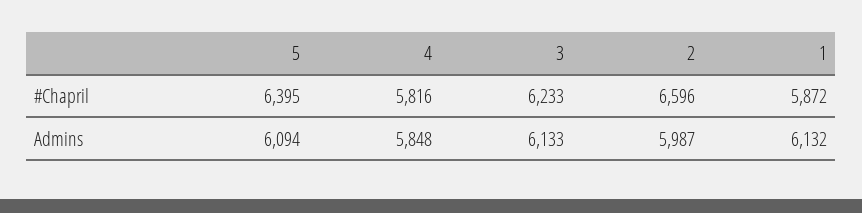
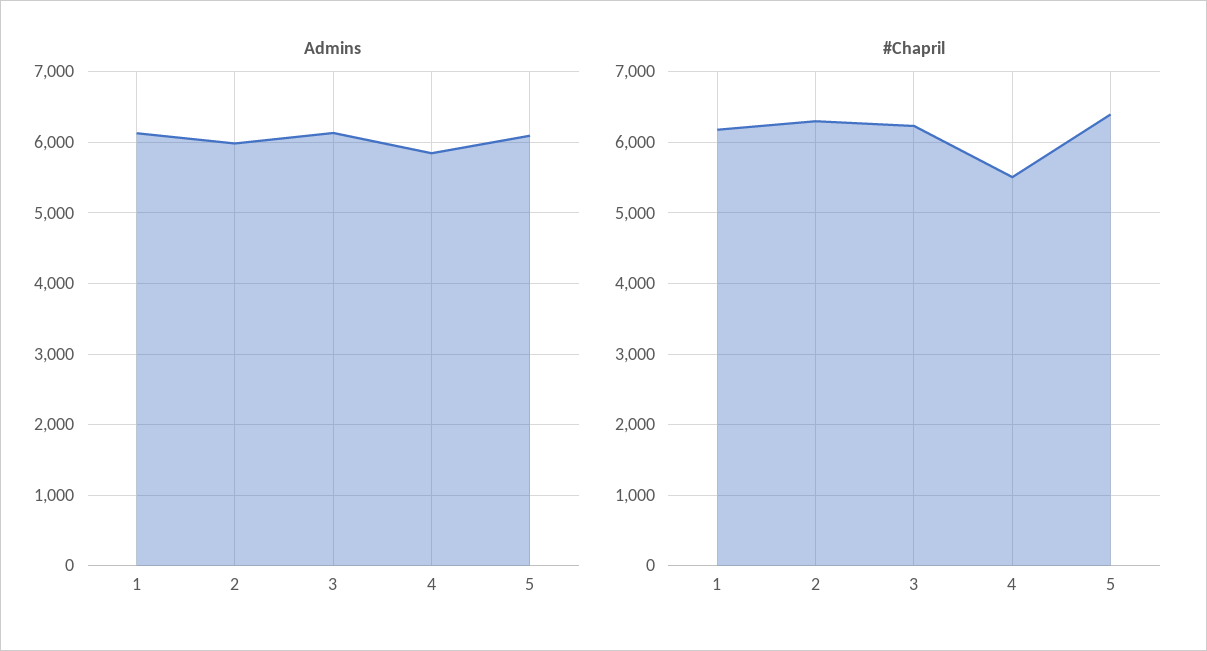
#Chapril, 4: 5816 -> 5500
#Chapril, 2: 6596 -> 6300
#Chapril, 1: 5872 -> 6200

